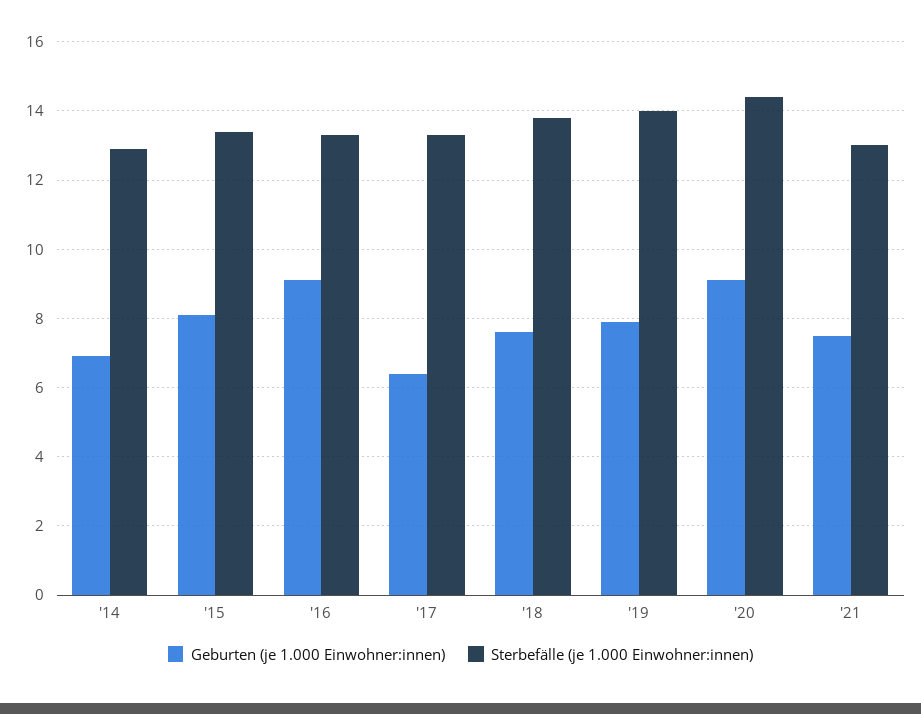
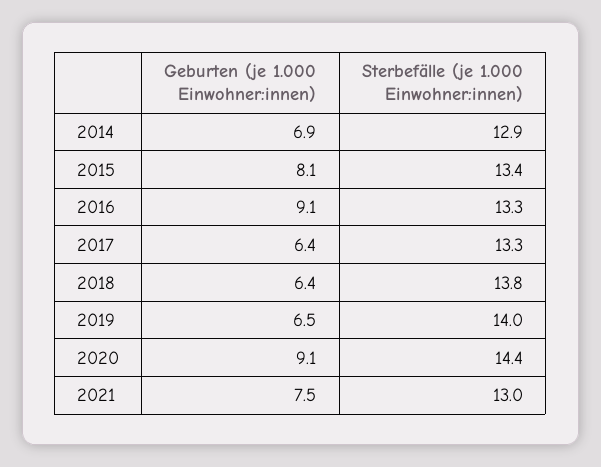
Geburten (je 1.000 Einwohner:innen), '18: 7.5 -> 6.4
Geburten (je 1.000 Einwohner:innen), '19: 8 -> 6.5

